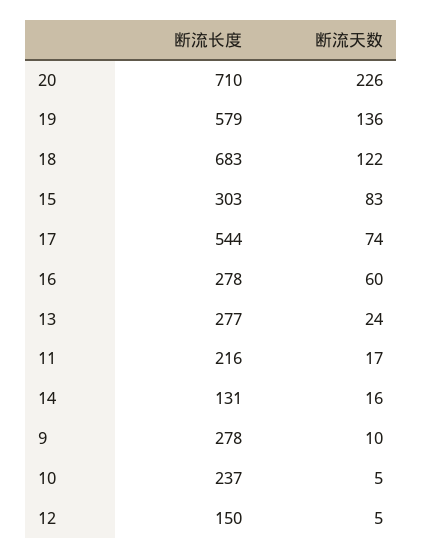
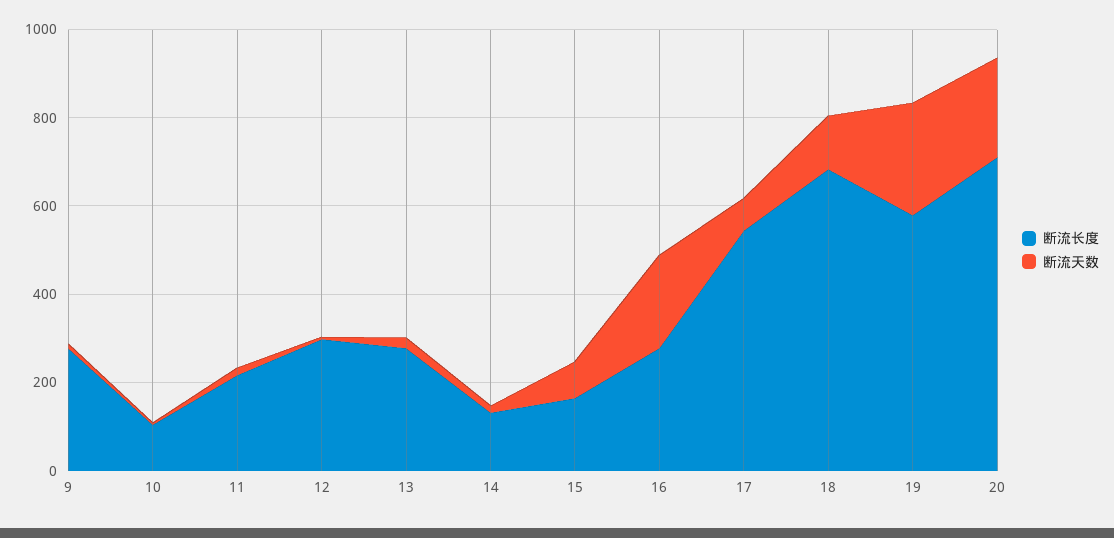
断流天数, 19: 136 -> 250
断流长度, 15: 303 -> 150
断流天数, 16: 60 -> 200
断流长度, 10: 237 -> 100
断流长度, 12: 150 -> 300

